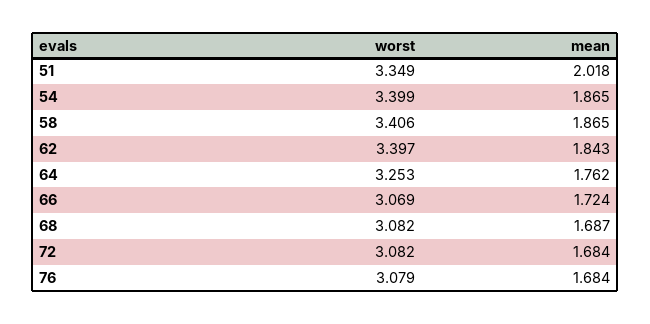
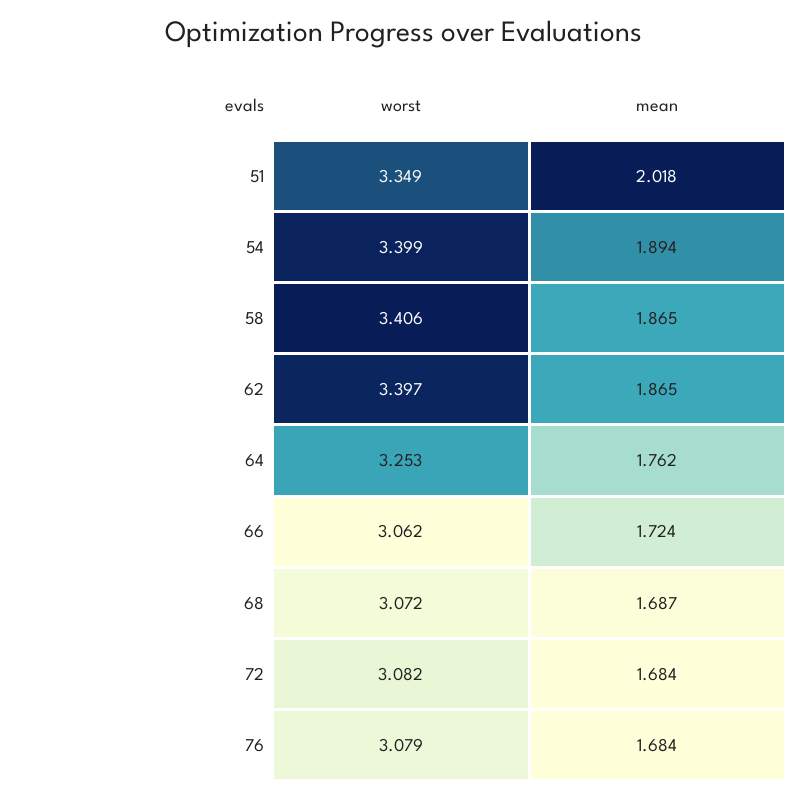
mean, 54: 1.865 -> 1.894
mean, 62: 1.843 -> 1.865
worst, 66: 3.069 -> 3.062
worst, 68: 3.082 -> 3.072

